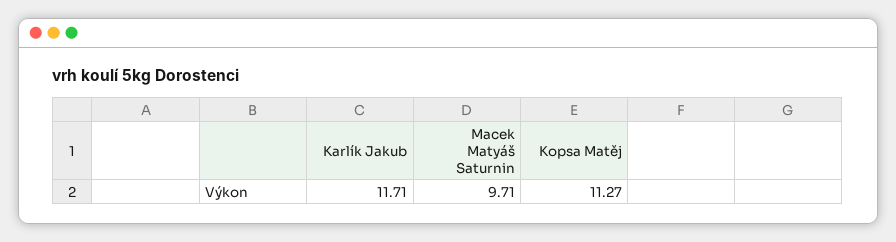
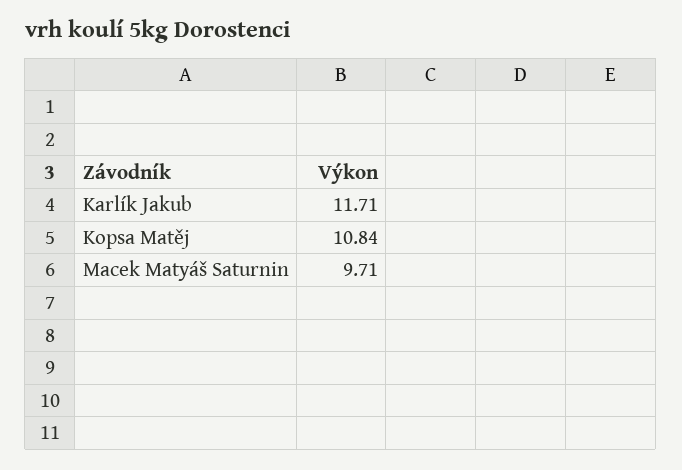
Kopsa Matěj: 11.27 -> 10.84

